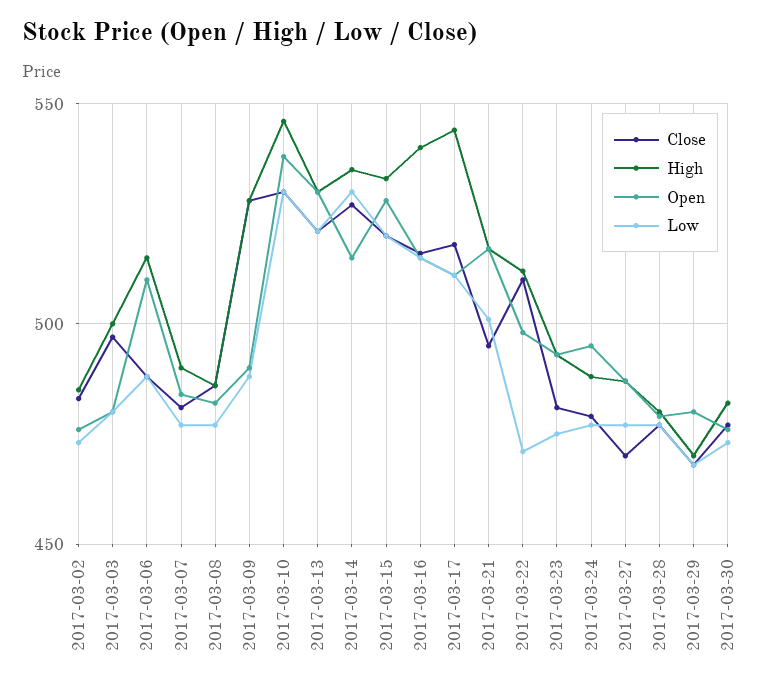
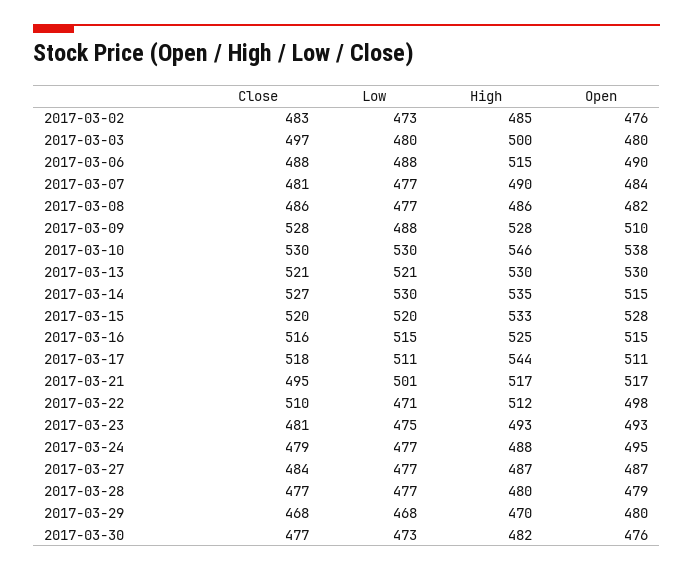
Open, 2017-03-06: 510 -> 490
Open, 2017-03-09: 490 -> 510
High, 2017-03-16: 540 -> 525
Close, 2017-03-27: 470 -> 484

